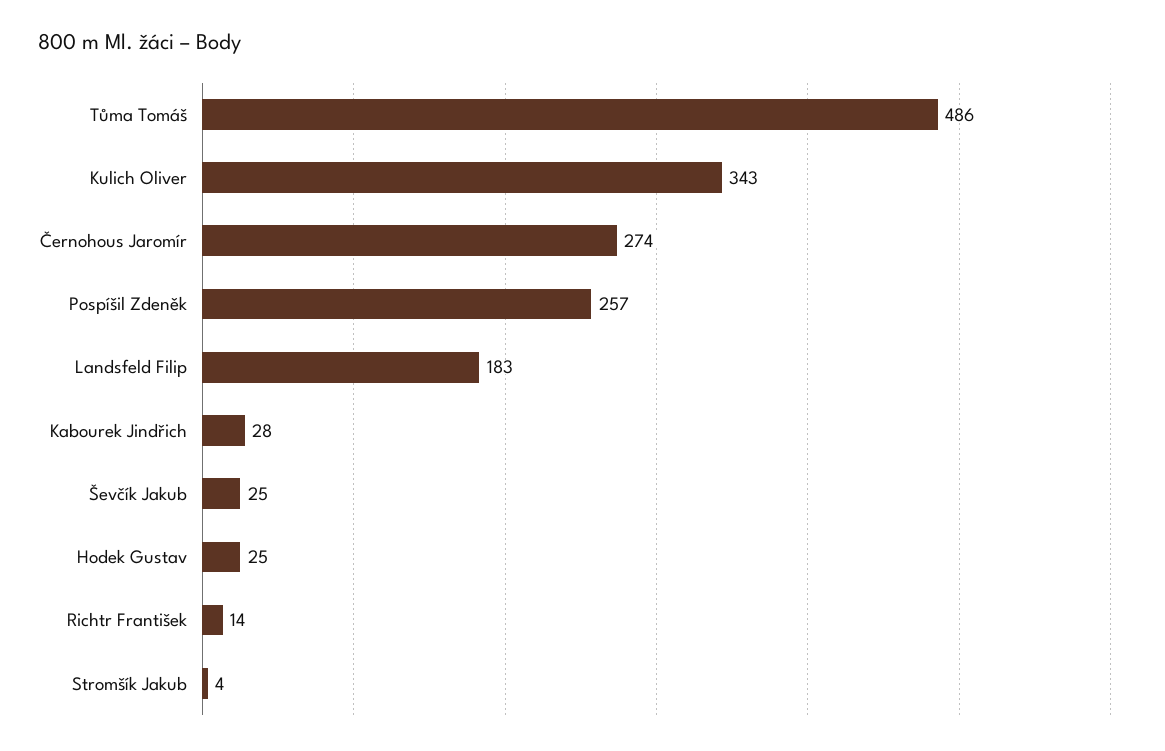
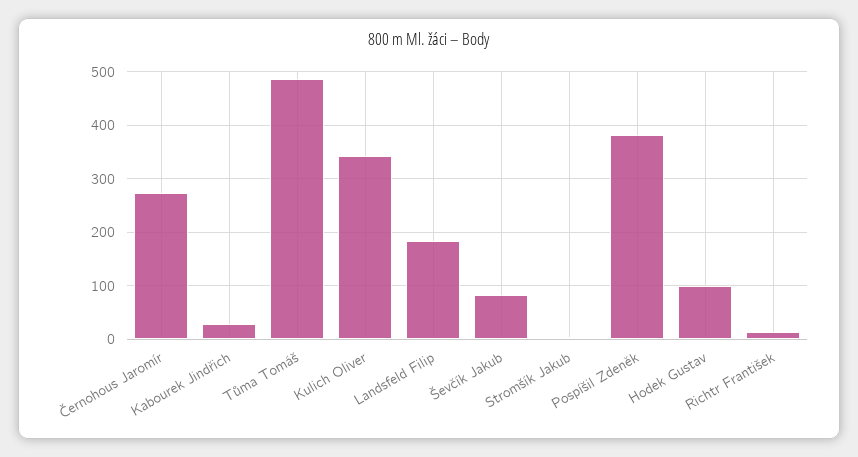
Pospíšil Zdeněk: 257 -> 380
Ševčík Jakub: 25 -> 80
Hodek Gustav: 25 -> 100

